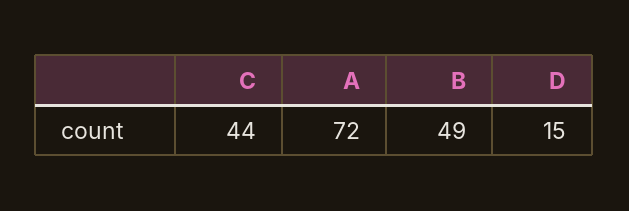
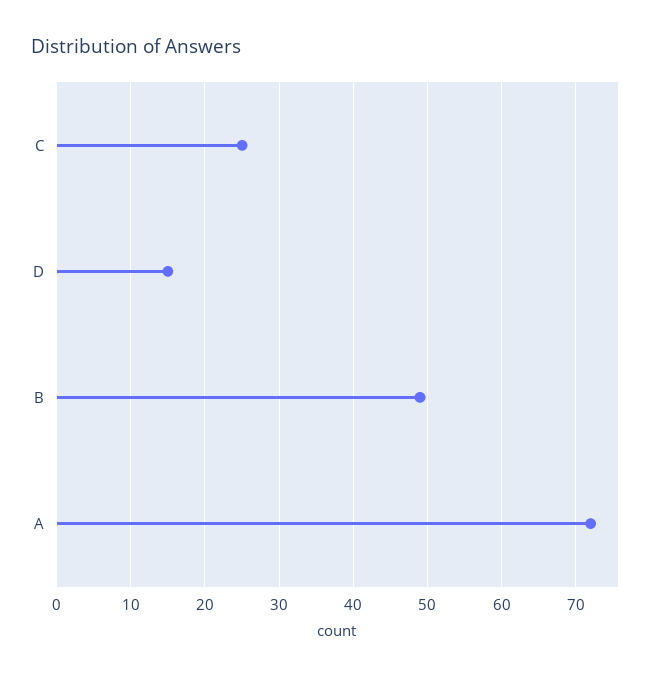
C: 44 -> 25

